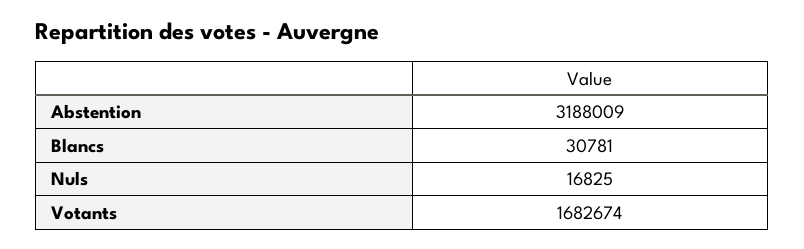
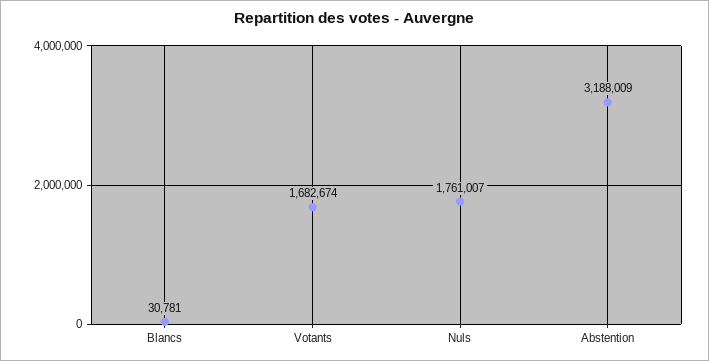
Nuls: 16825 -> 1761007

